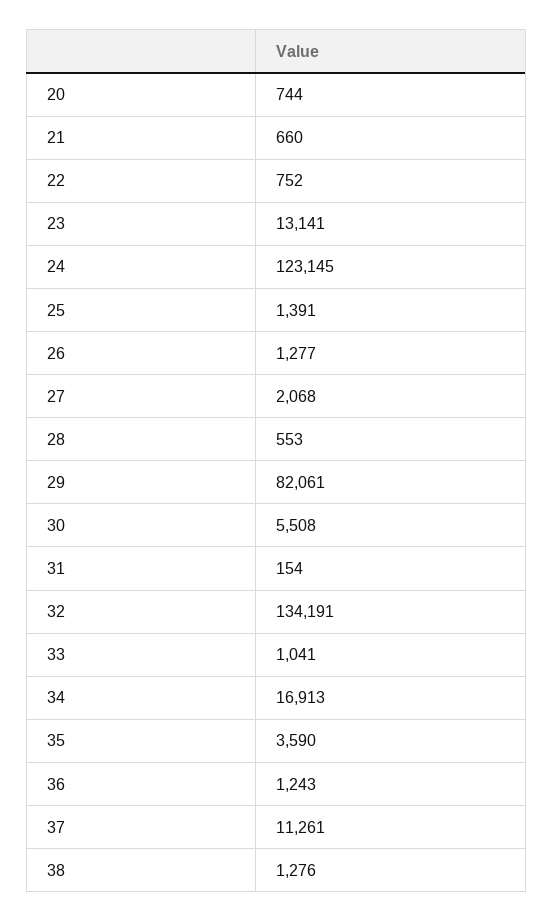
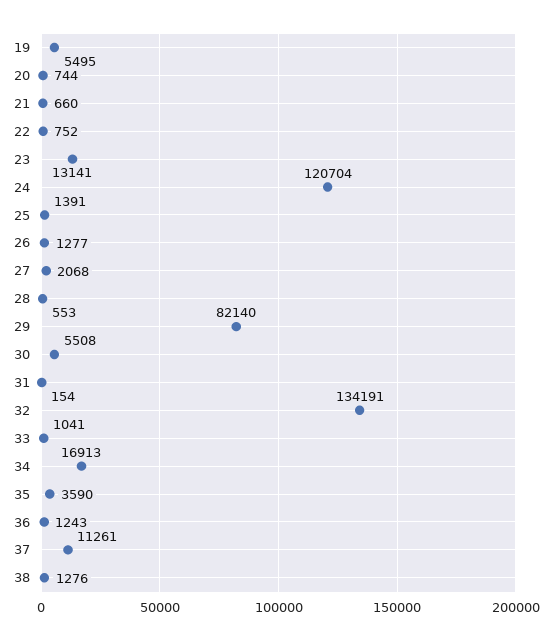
24: 123145 -> 120704
29: 82061 -> 82140
19: none -> 5495

